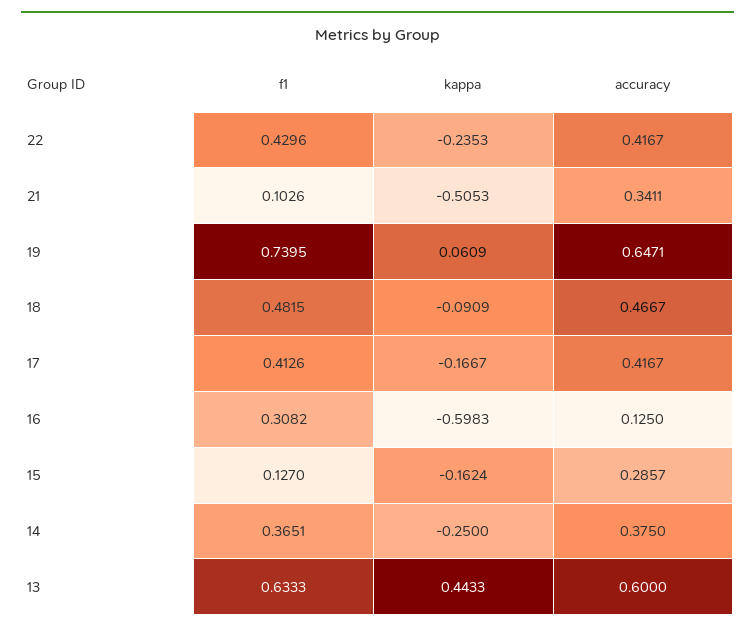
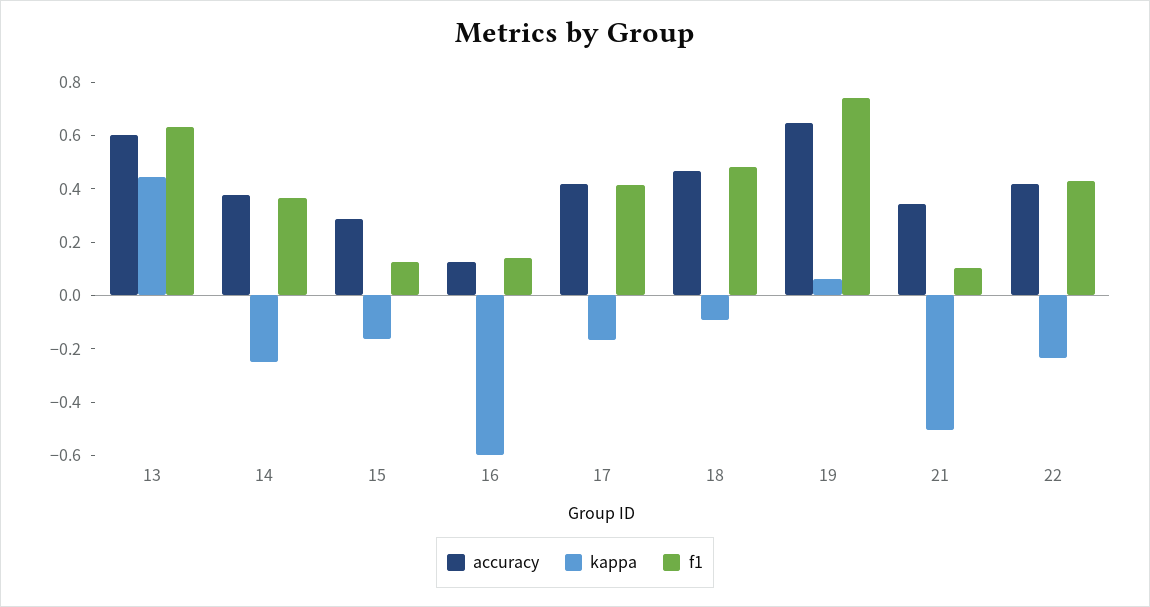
f1, 16: 0.3082 -> 0.15

